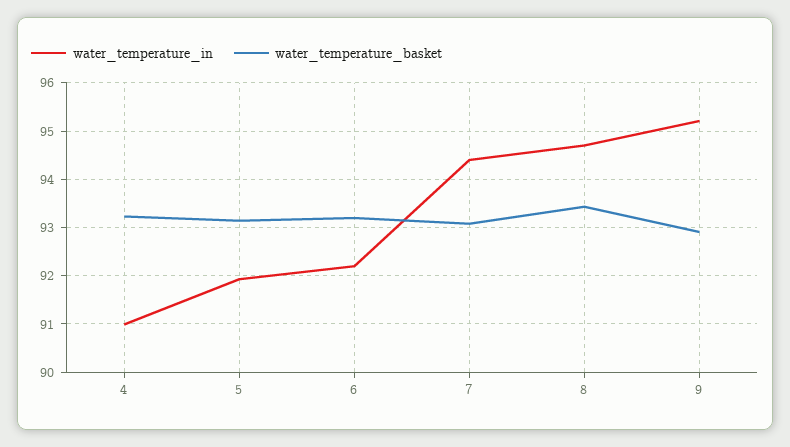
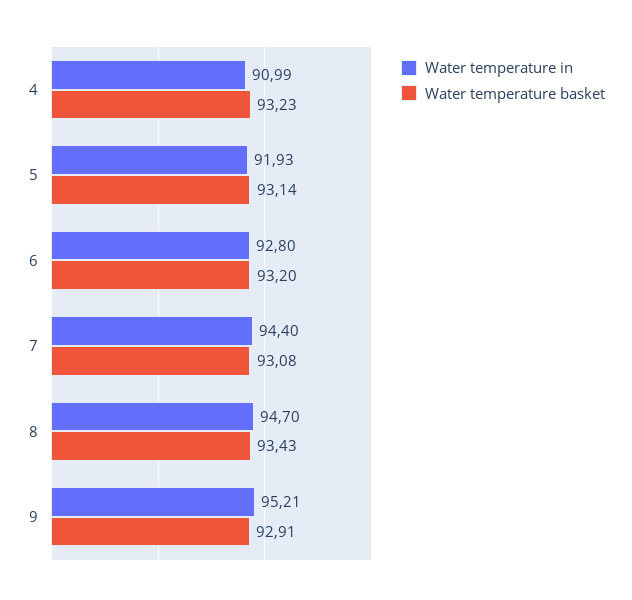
water_temperature_in, 6: 92.2 -> 92.8

